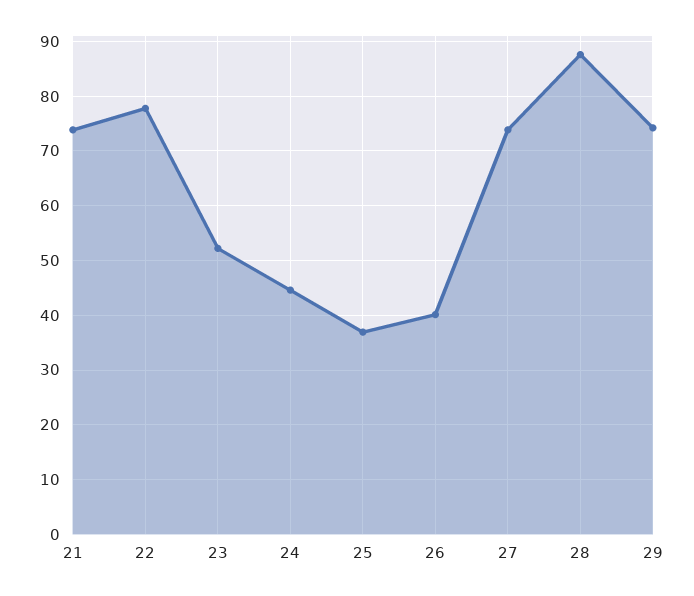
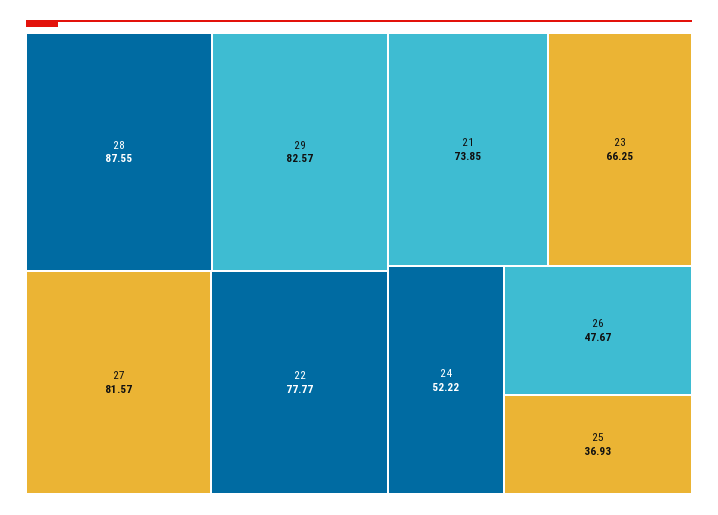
23: 52 -> 66.25
24: 44 -> 52.22
26: 40 -> 47.67
27: 74 -> 81.57
29: 74 -> 82.57

